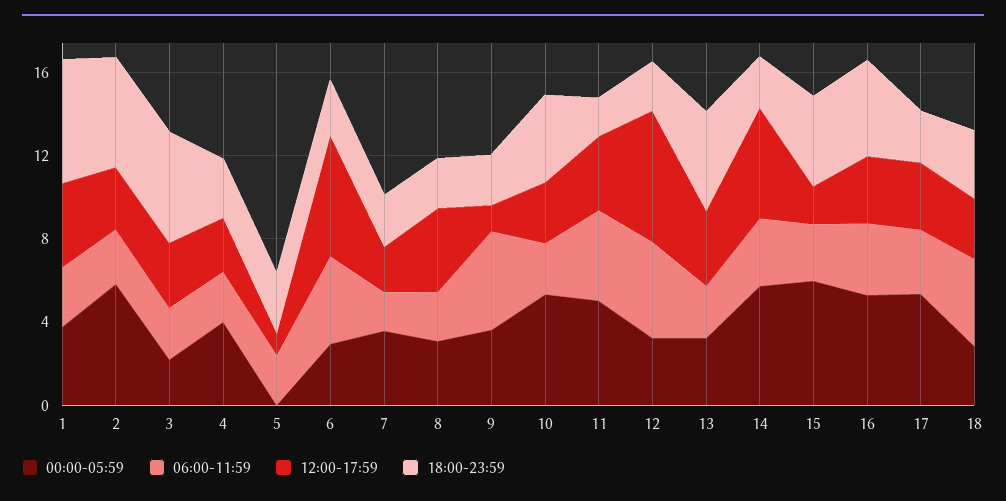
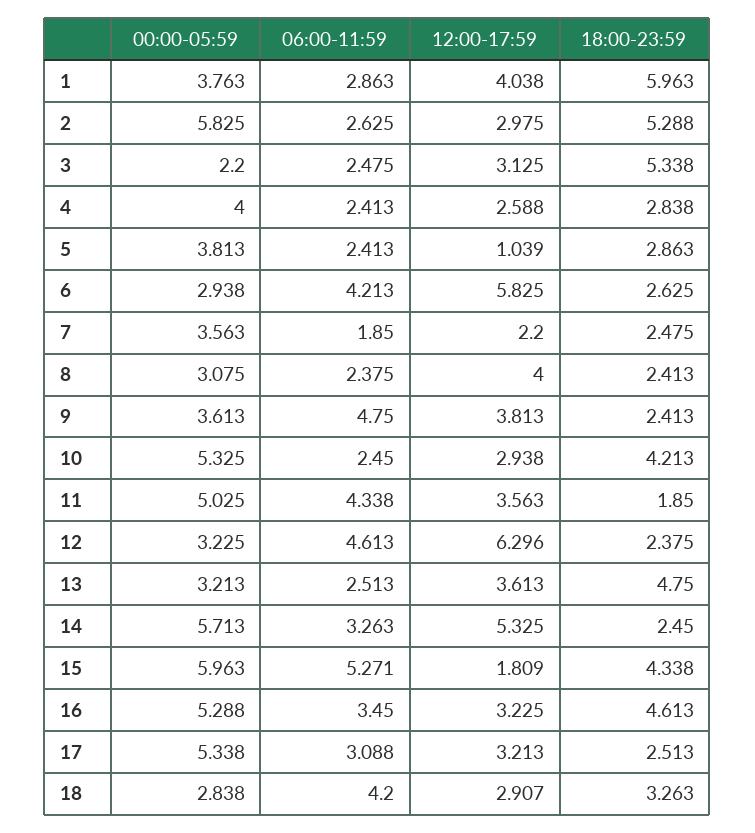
00:00-05:59, 5: 0 -> 3.813
12:00-17:59, 9: 1 -> 3.813
06:00-11:59, 15: 3 -> 5.271

